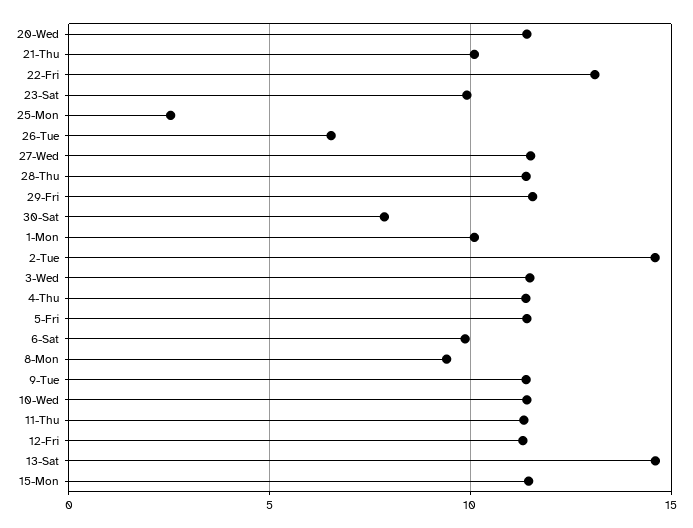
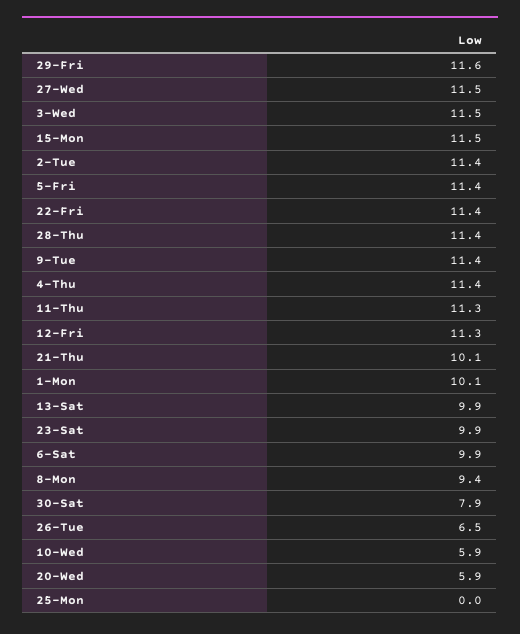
20-Wed: 11.5 -> 5.9
22-Fri: 13 -> 11.4
25-Mon: 2.5 -> 0
2-Tue: 14.5 -> 11.4
10-Wed: 11.5 -> 5.9
13-Sat: 14.5 -> 9.9

